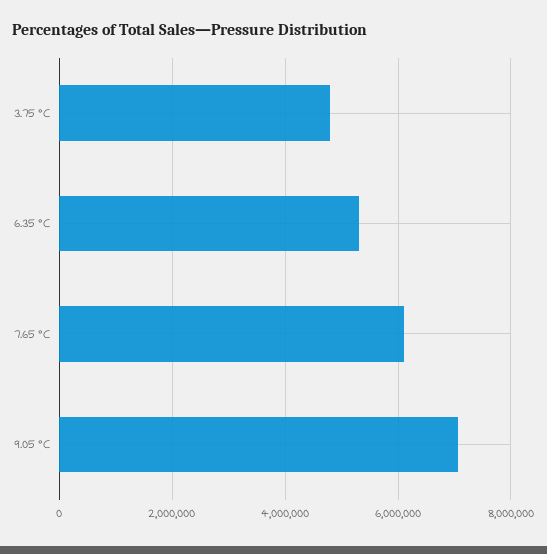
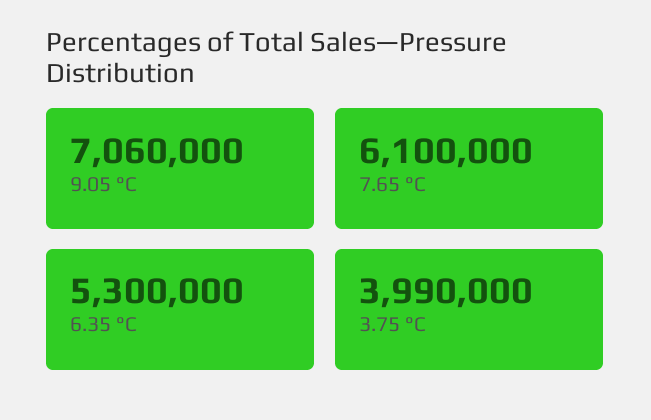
3.75 °C: 4800000 -> 3990000

